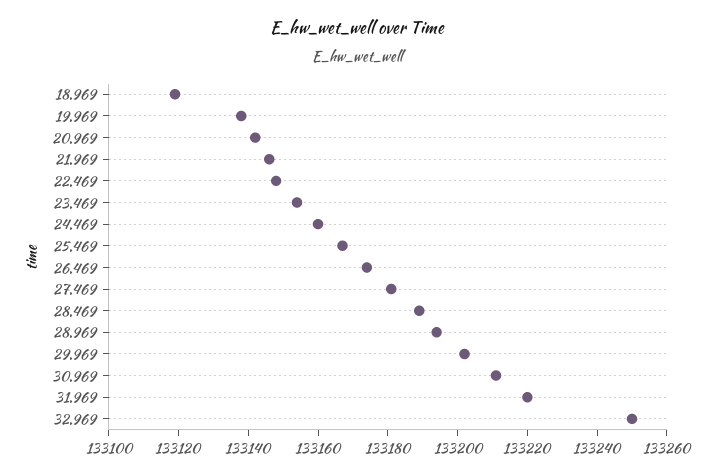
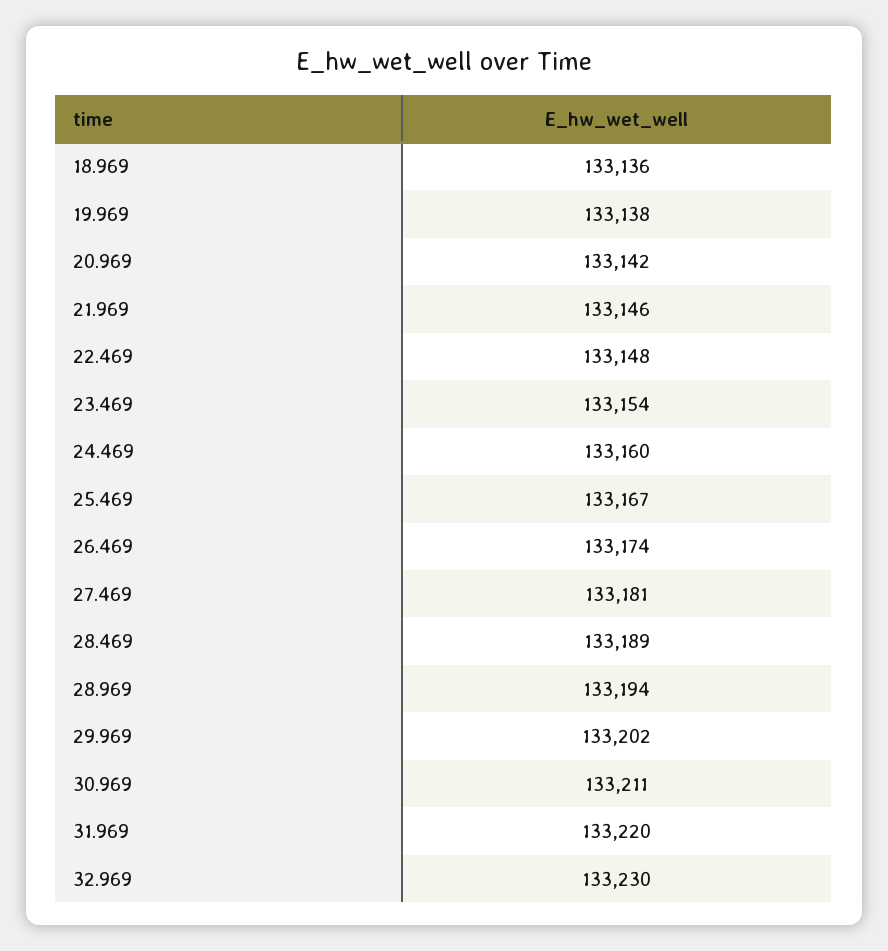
18.969: 133120 -> 133136
32.969: 133250 -> 133230

